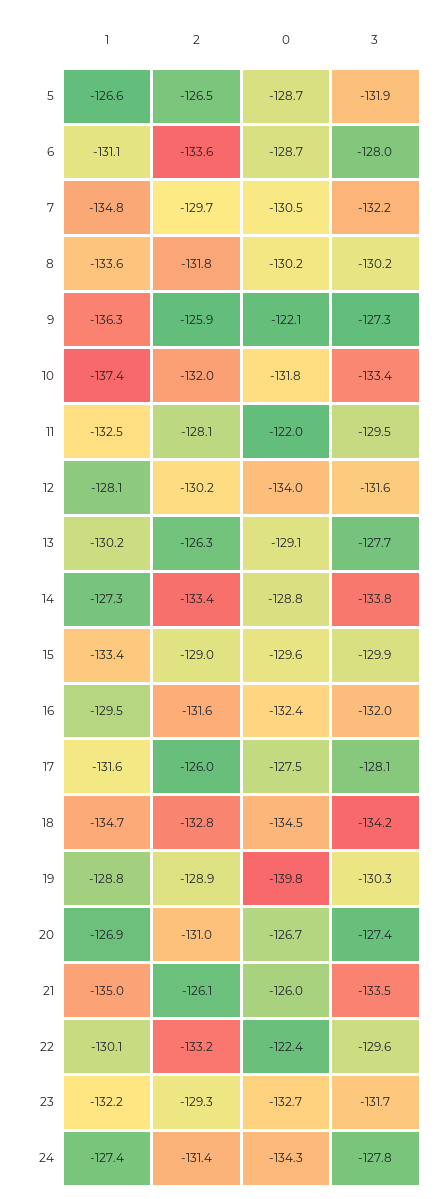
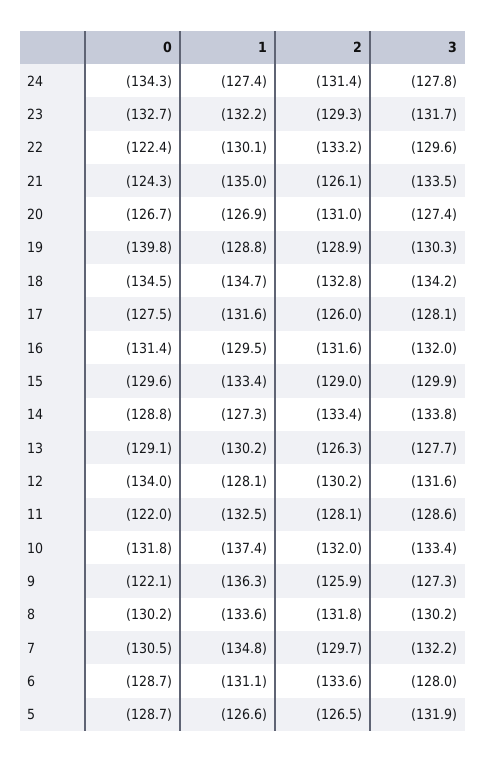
3, 11: -129.5 -> -128.6
0, 16: -132.4 -> -131.4
0, 21: -126 -> -124.3

